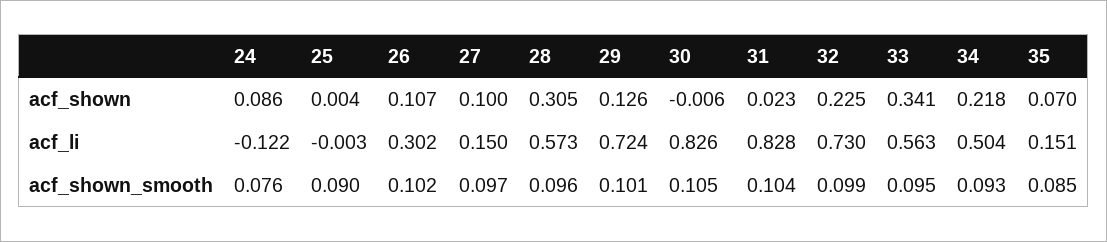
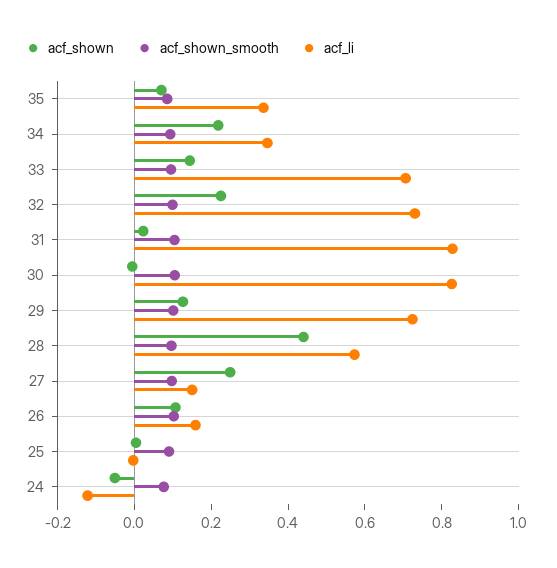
acf_shown, 24: 0.086 -> -0.05
acf_shown, 27: 0.1 -> 0.25
acf_shown, 28: 0.305 -> 0.45
acf_shown, 33: 0.341 -> 0.15
acf_li, 26: 0.302 -> 0.15
acf_li, 33: 0.563 -> 0.7
acf_li, 34: 0.504 -> 0.35
acf_li, 35: 0.151 -> 0.35

